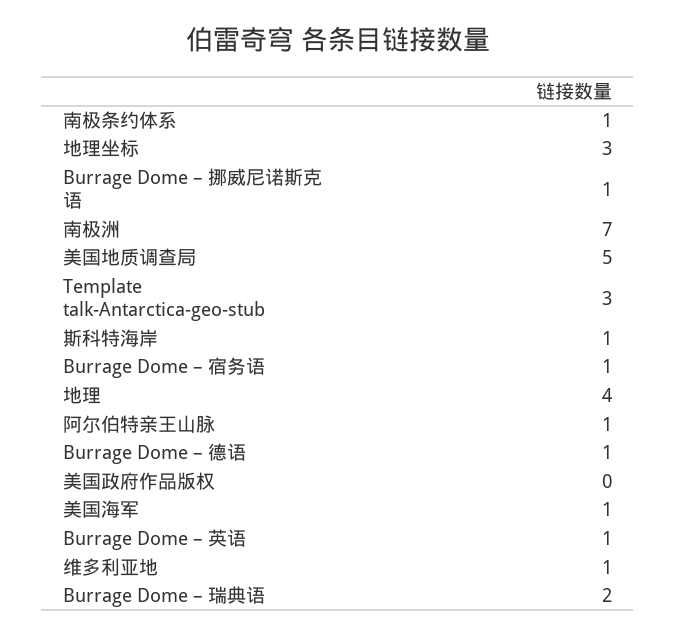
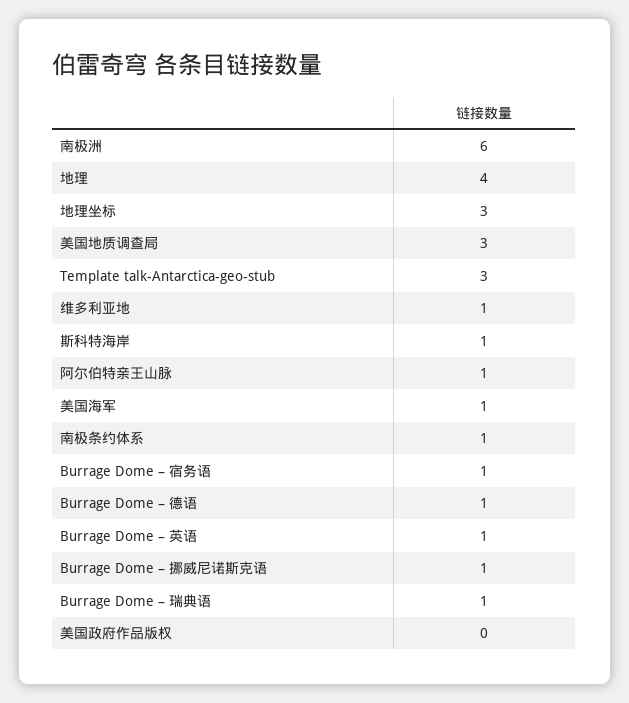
南极洲: 7 -> 6
美国地质调查局: 5 -> 3
Burrage Dome – 瑞典语: 2 -> 1

